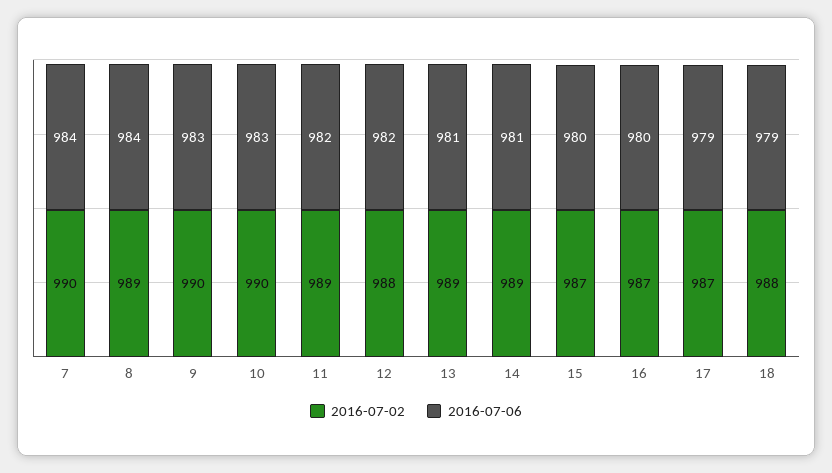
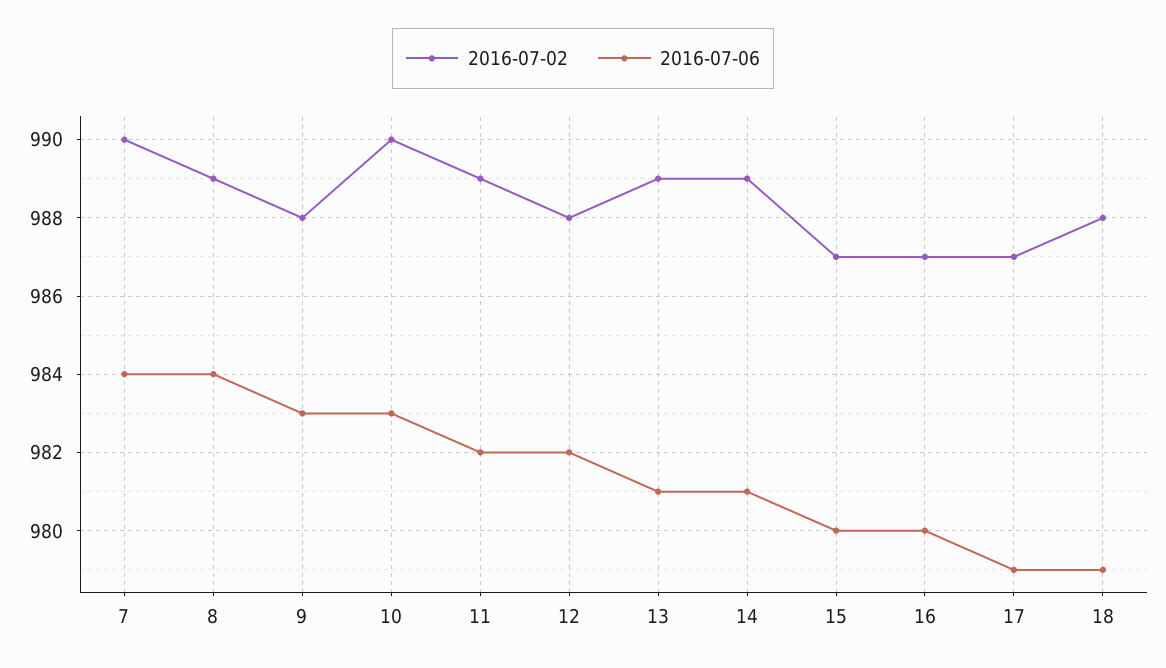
2016-07-02, 9: 990 -> 988

